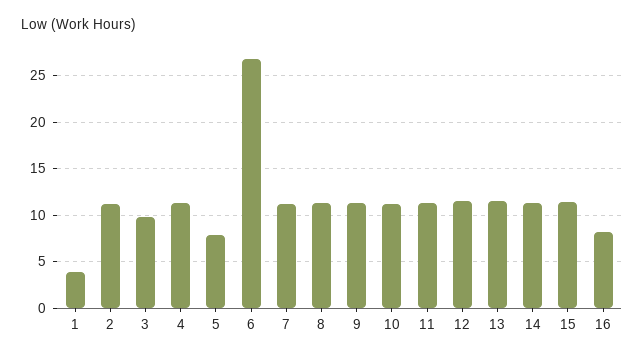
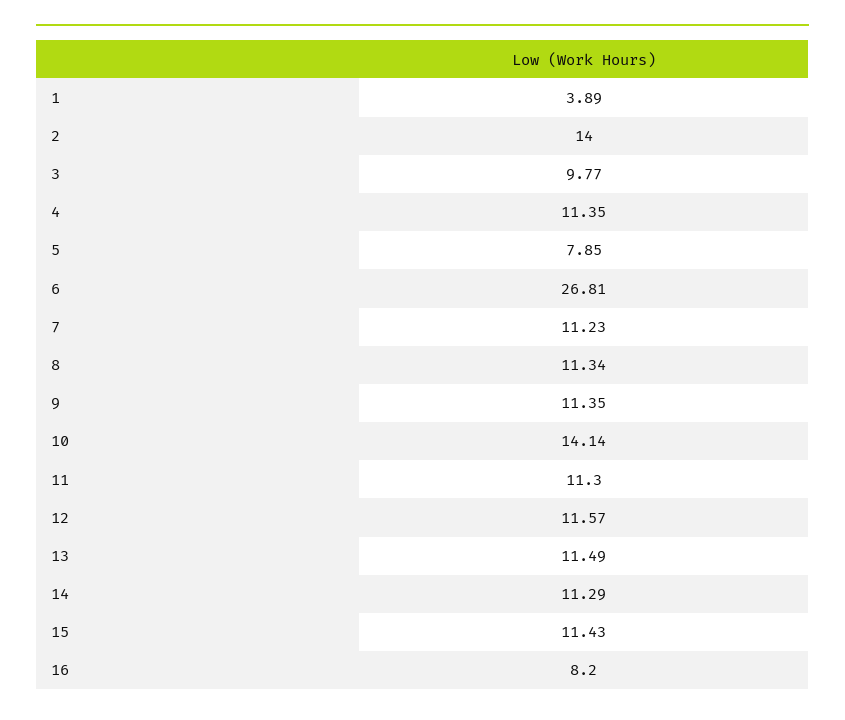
2: 11 -> 14
10: 11 -> 14.14

